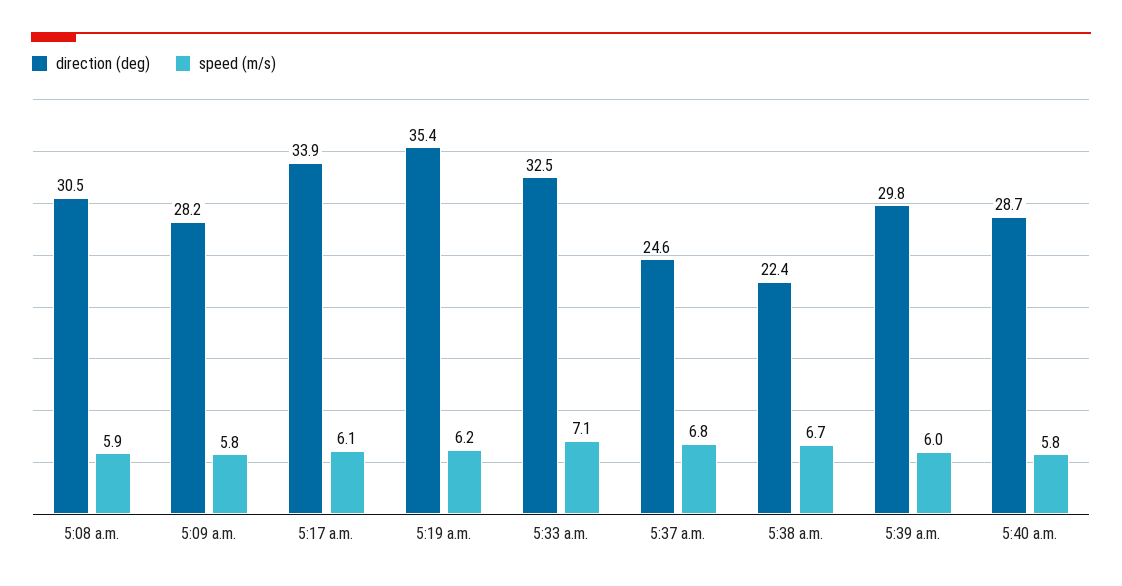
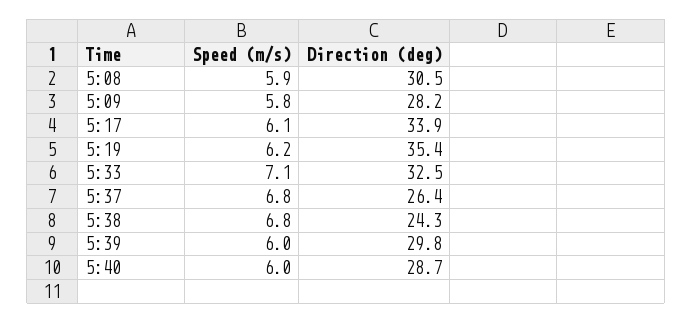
direction (deg), 5:37 a.m.: 24.6 -> 26.4
direction (deg), 5:38 a.m.: 22.4 -> 24.3
speed (m/s), 5:38 a.m.: 6.7 -> 6.8
speed (m/s), 5:40 a.m.: 5.8 -> 6

